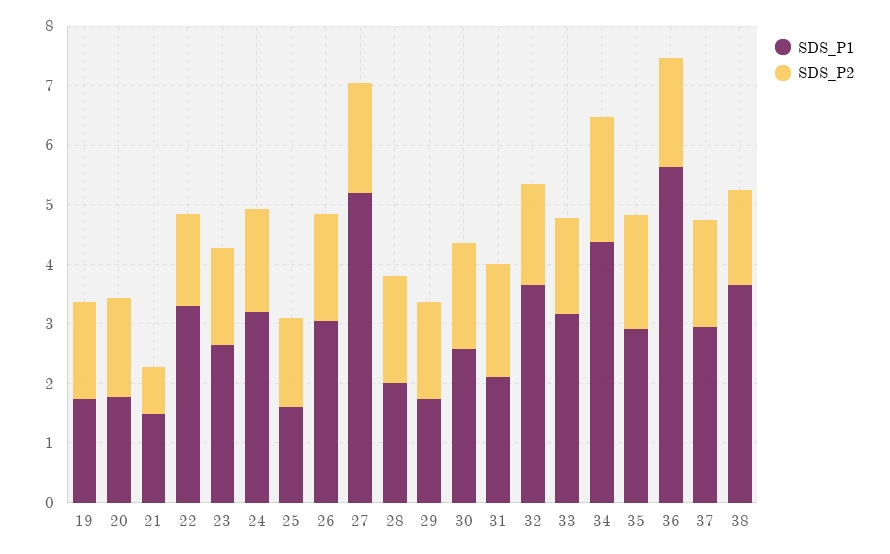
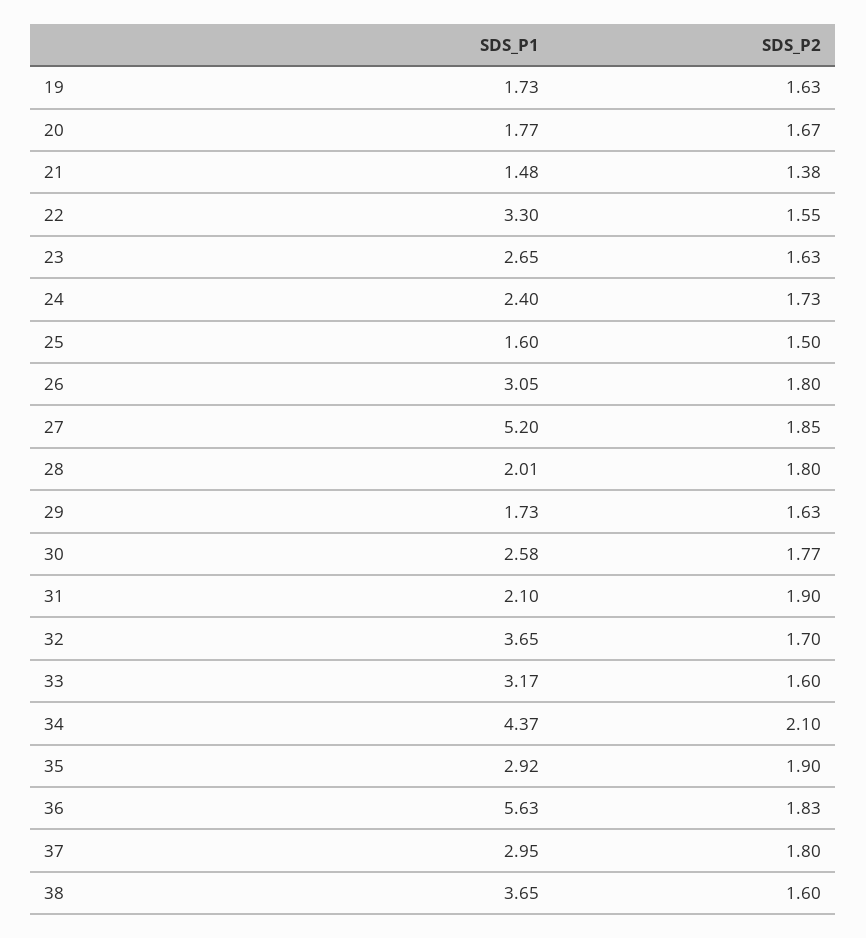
SDS_P2, 21: 0.8 -> 1.38
SDS_P1, 24: 3.2 -> 2.4

